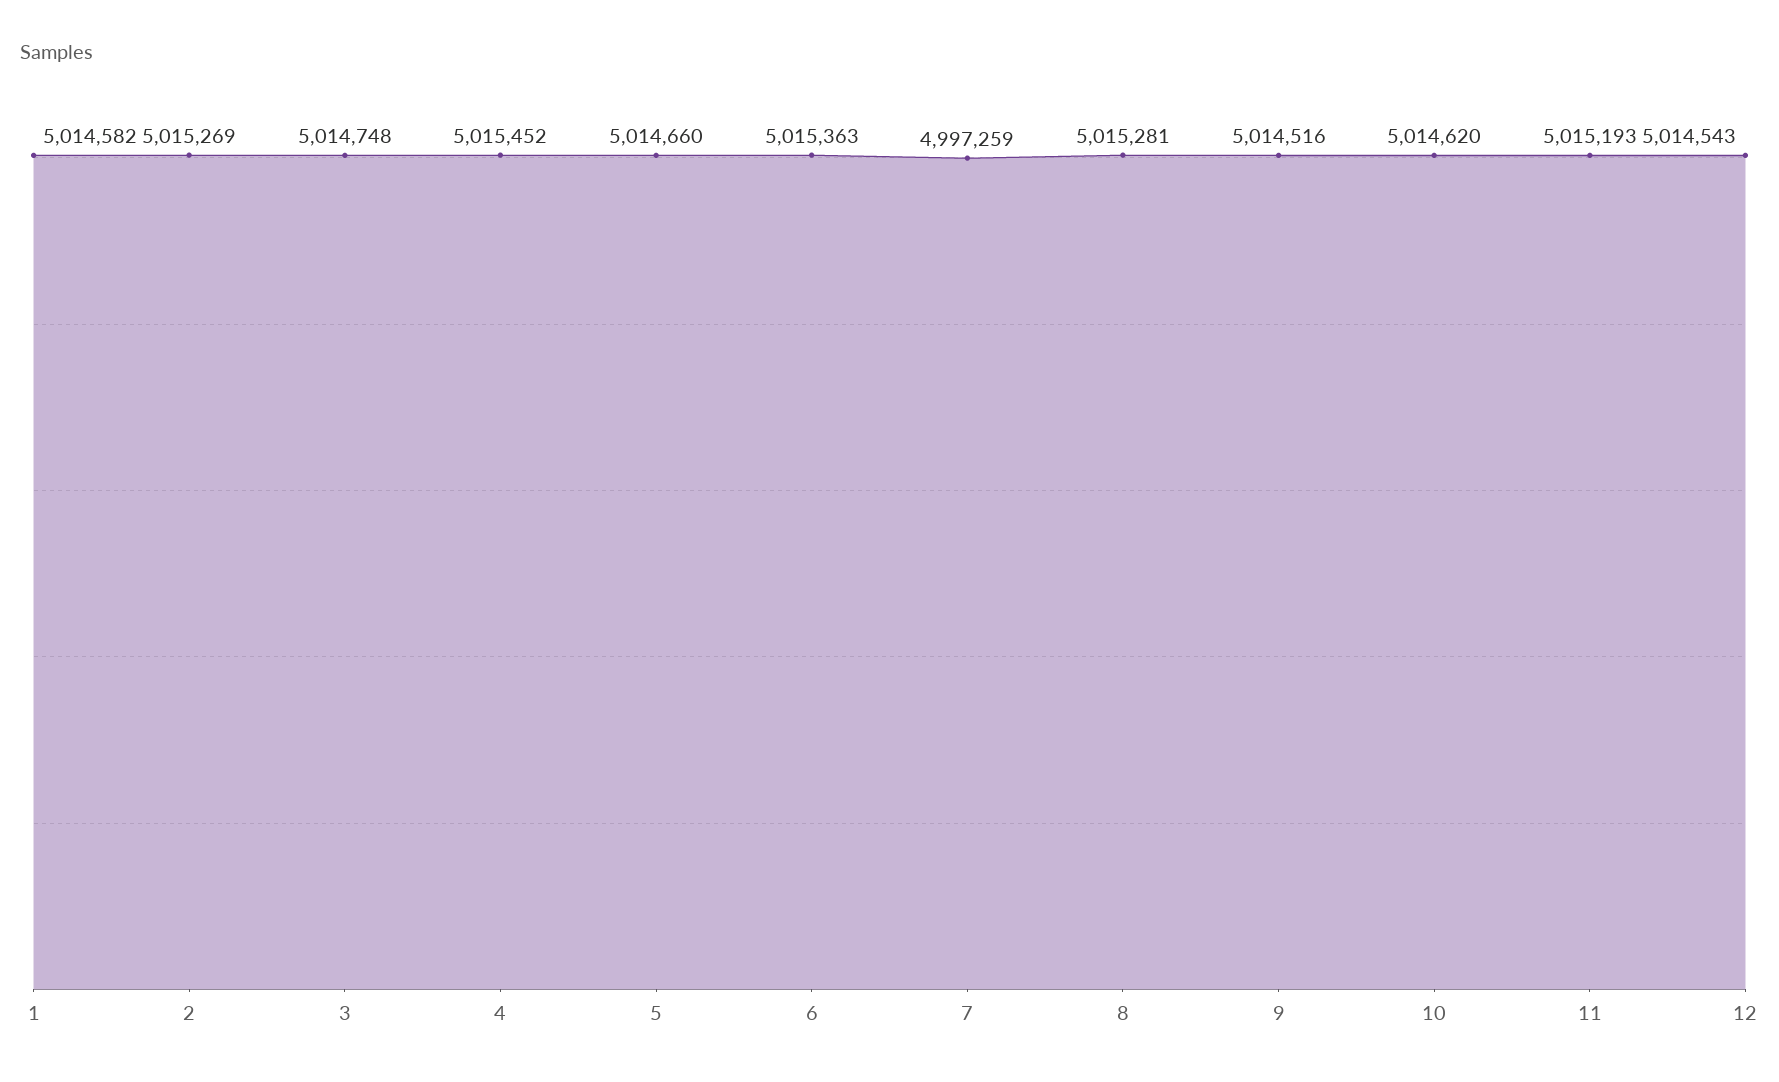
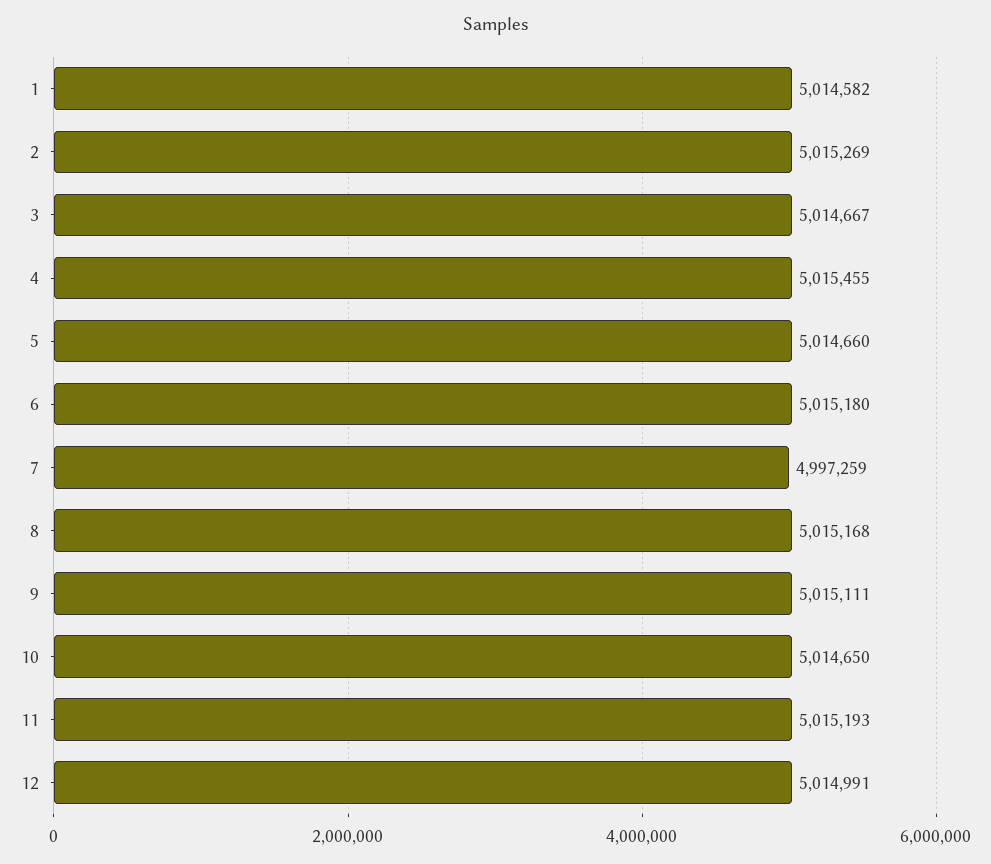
3: 5014748 -> 5014667
4: 5015452 -> 5015455
6: 5015363 -> 5015180
8: 5015281 -> 5015168
9: 5014516 -> 5015111
10: 5014620 -> 5014650
12: 5014543 -> 5014991

